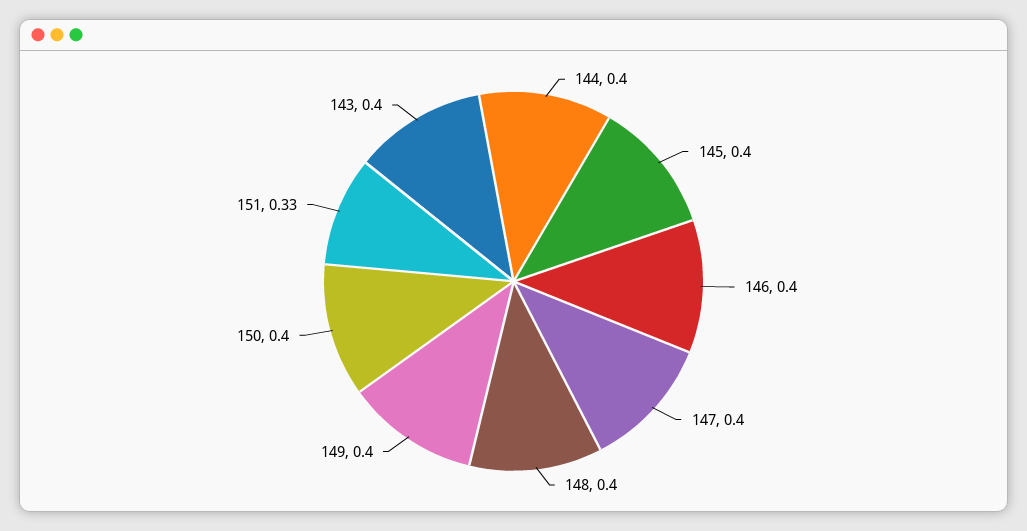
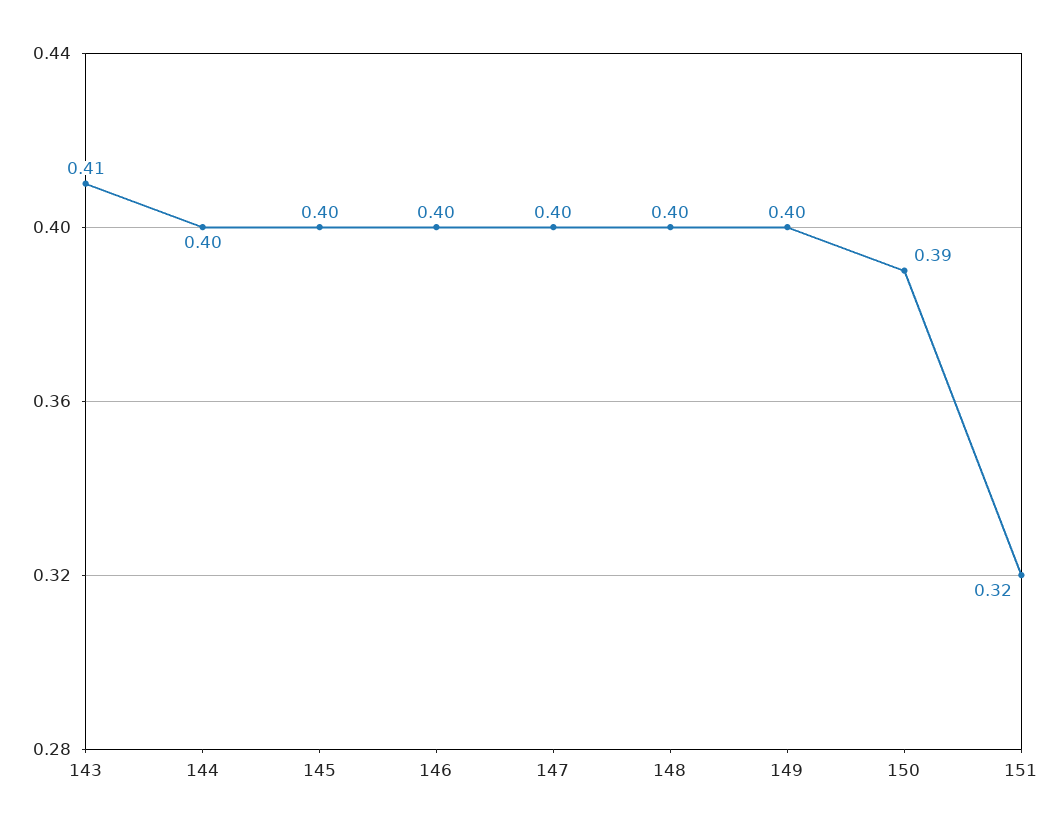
150: 0.4 -> 0.39
151: 0.33 -> 0.32
143: 0.4 -> 0.41

